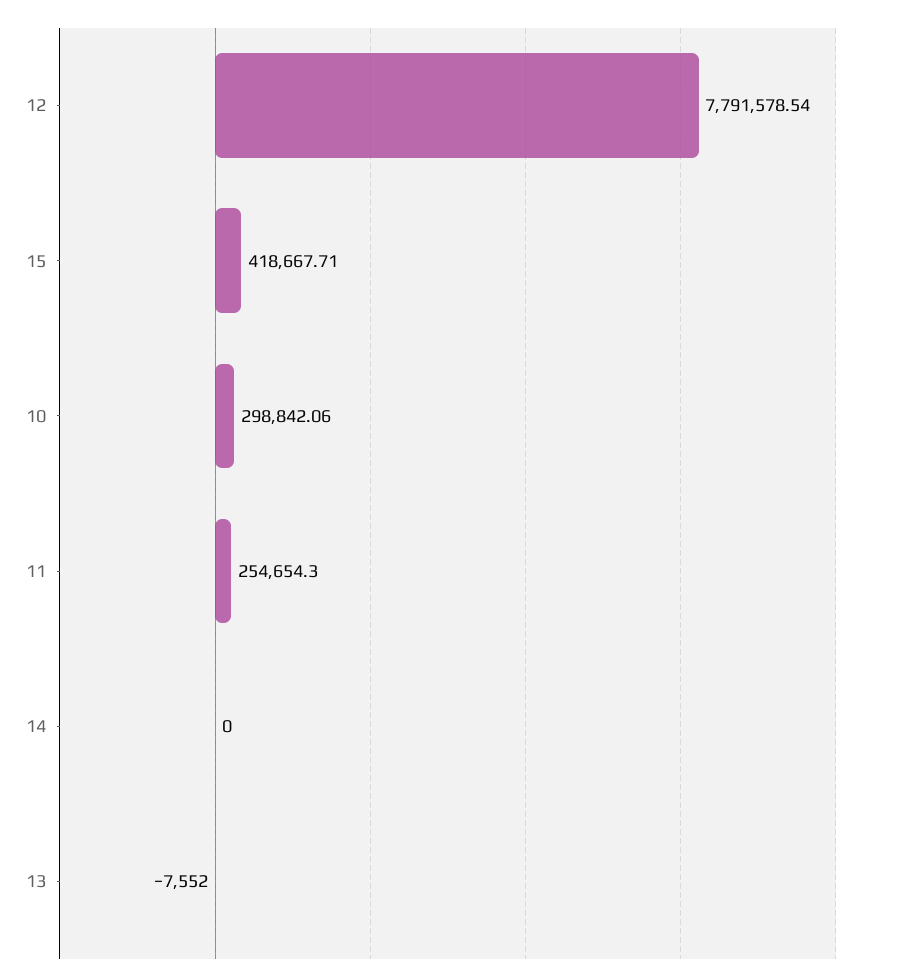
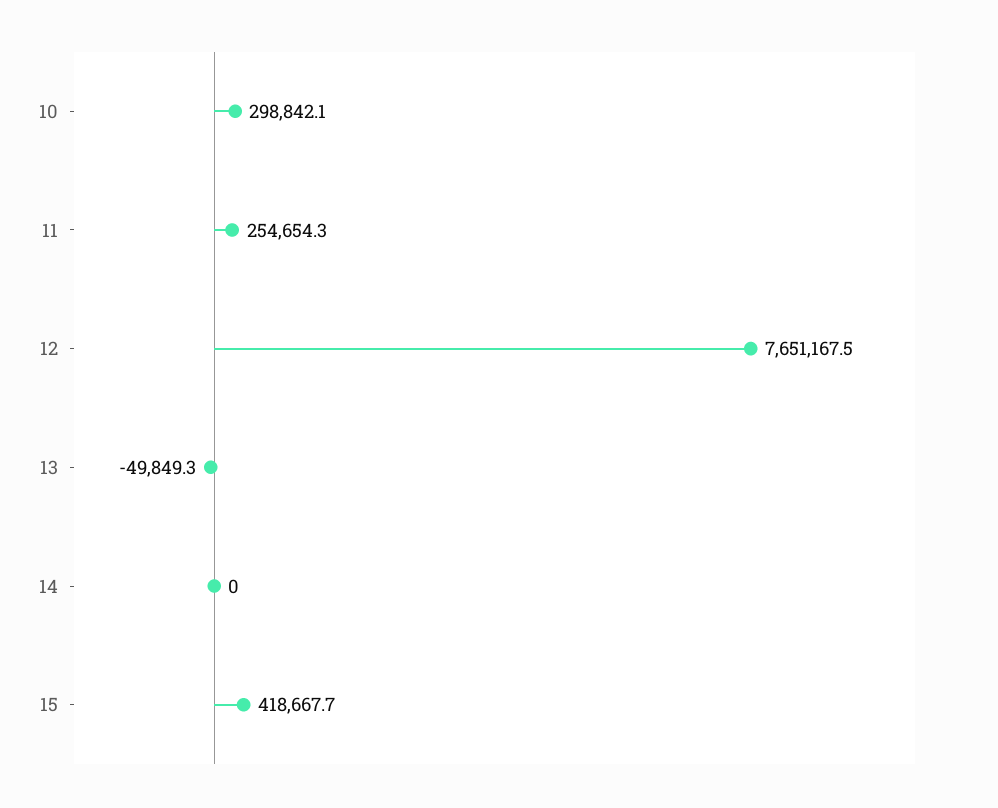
12: 7791578.54 -> 7651167.5
13: -7552 -> -49849.3

